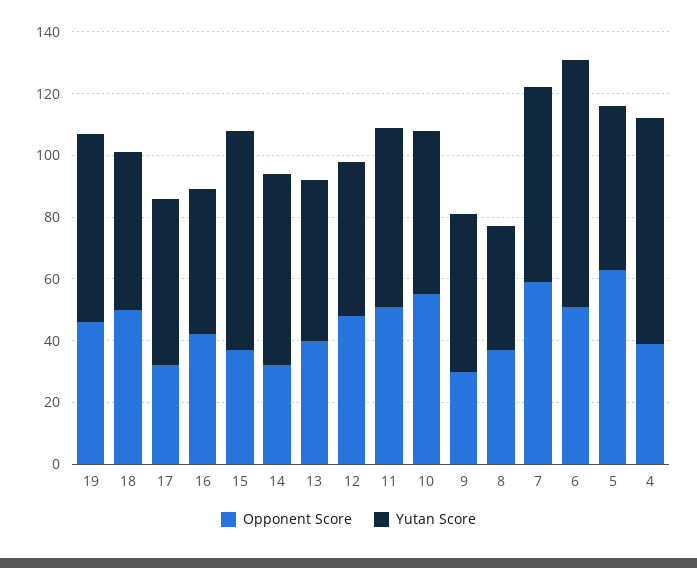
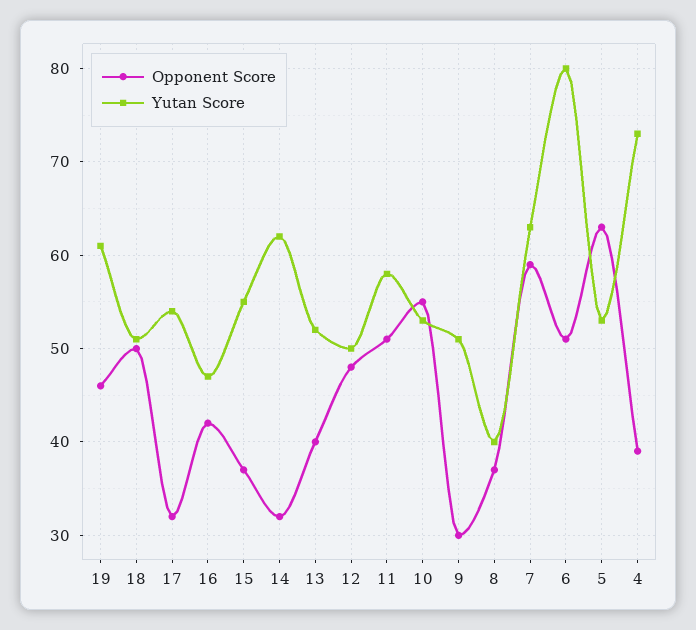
Yutan Score, 15: 70 -> 55

